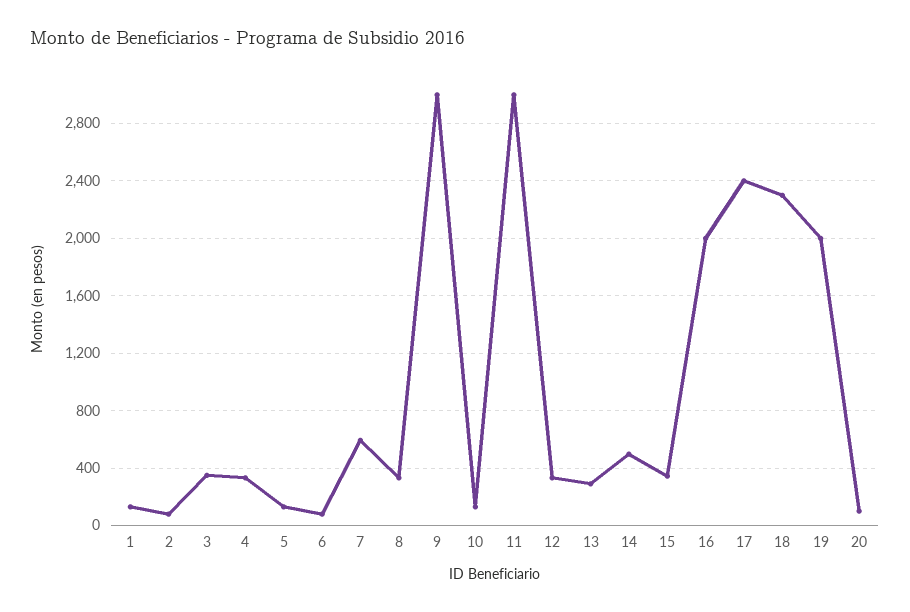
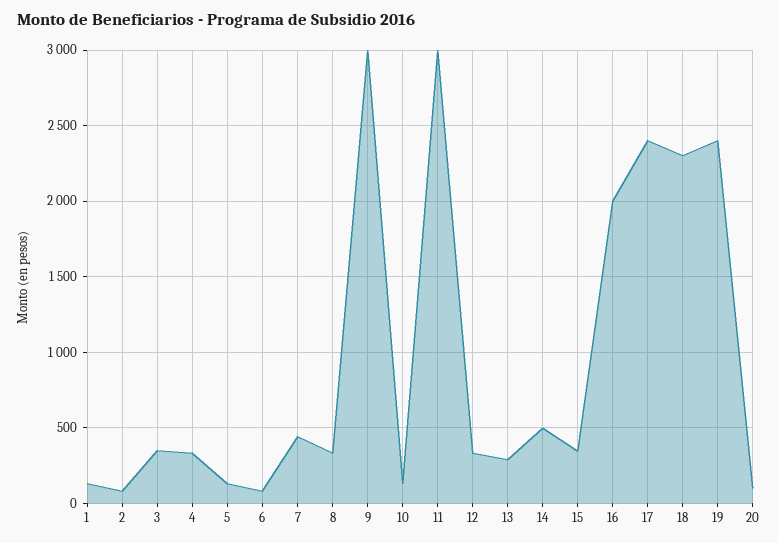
7: 600 -> 450
19: 2000 -> 2400

